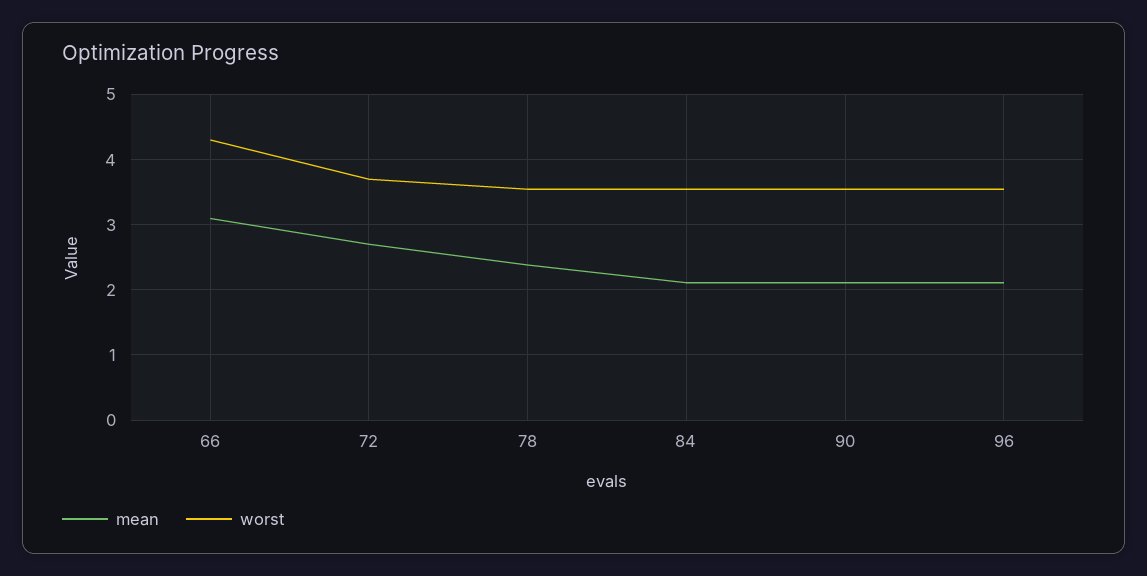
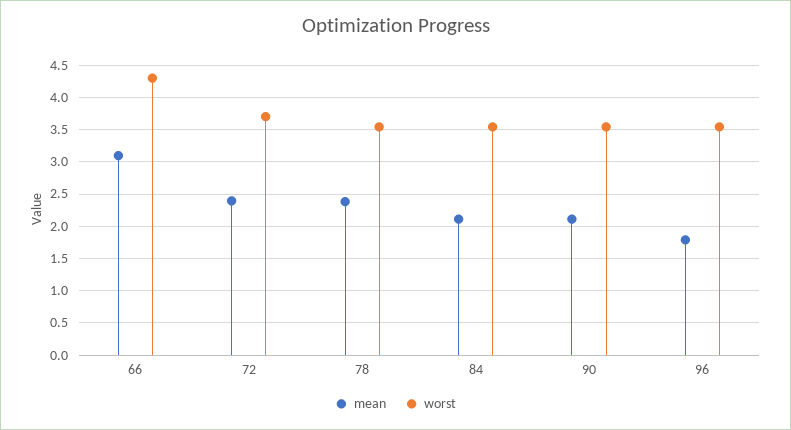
mean, 72: 2.7 -> 2.4
mean, 96: 2.1 -> 1.8

